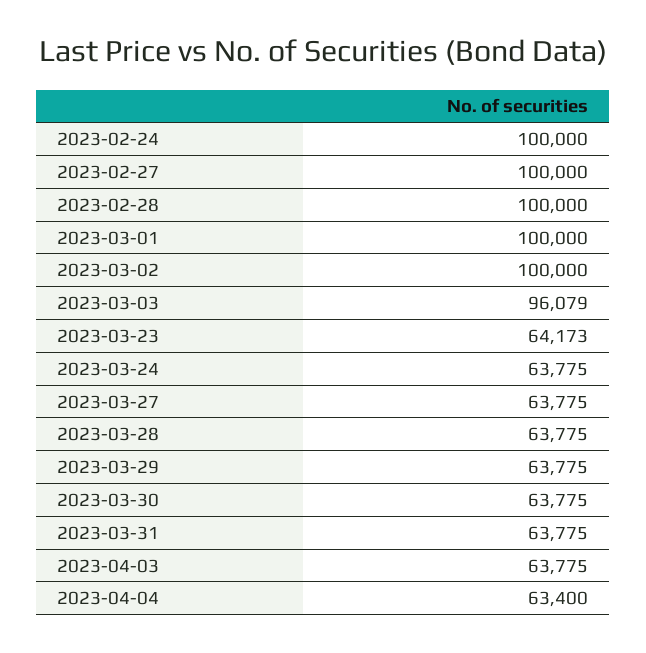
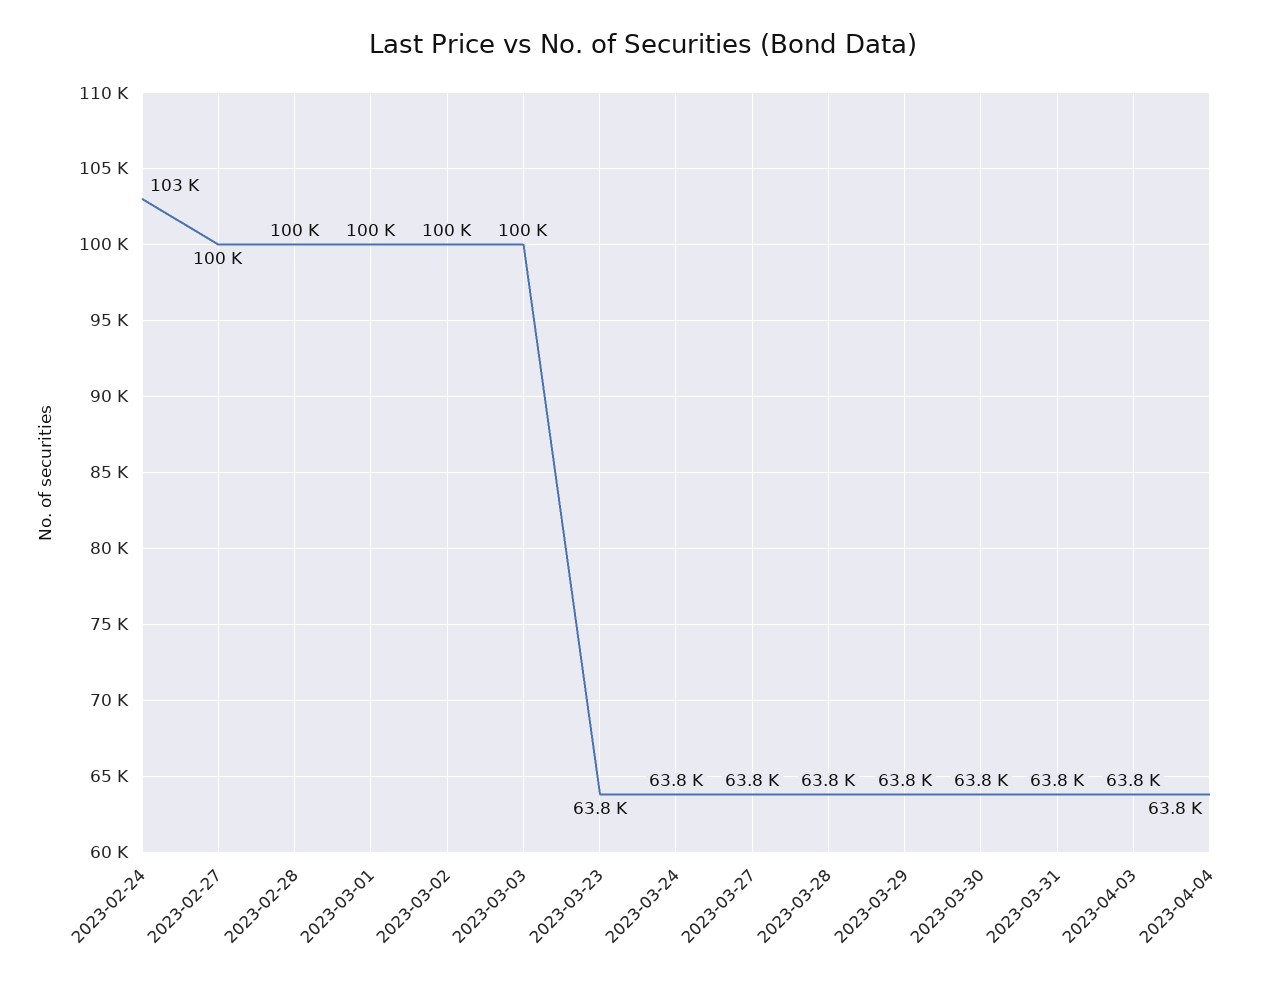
2023-02-24: 100000 -> 103000
2023-03-03: 96079 -> 100000
2023-03-23: 64173 -> 63800
2023-04-04: 63400 -> 63800

